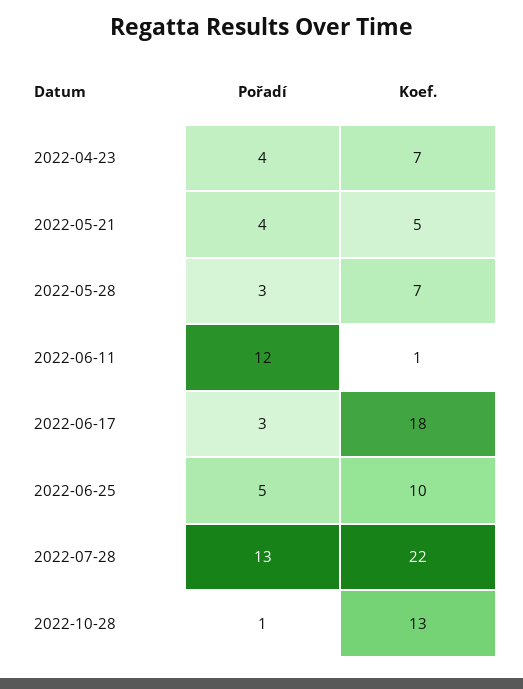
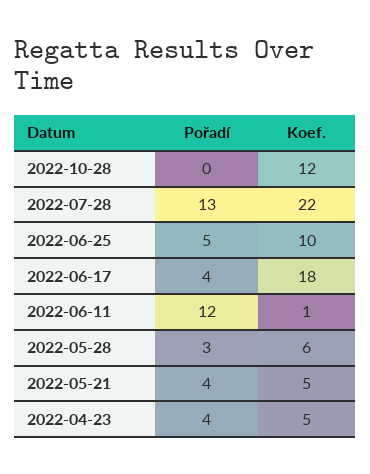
Koef., 2022-04-23: 7 -> 5
Koef., 2022-05-28: 7 -> 6
Pořadí, 2022-06-17: 3 -> 4
Pořadí, 2022-10-28: 1 -> 0
Koef., 2022-10-28: 13 -> 12

